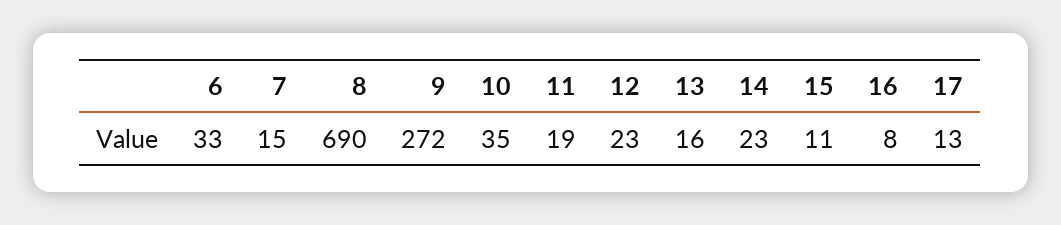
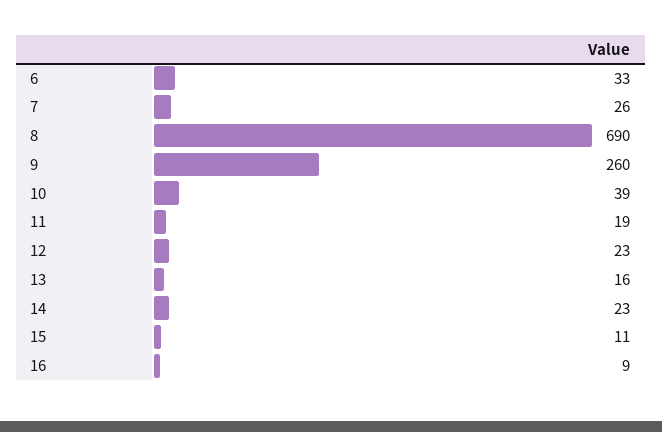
7: 15 -> 26
9: 272 -> 260
10: 35 -> 39
16: 8 -> 9
17: 13 -> none

